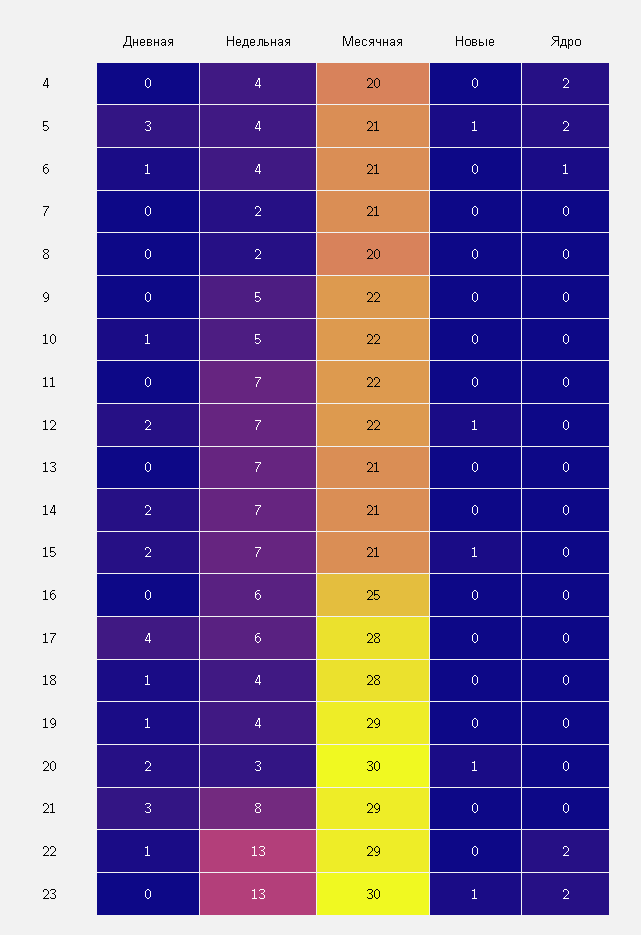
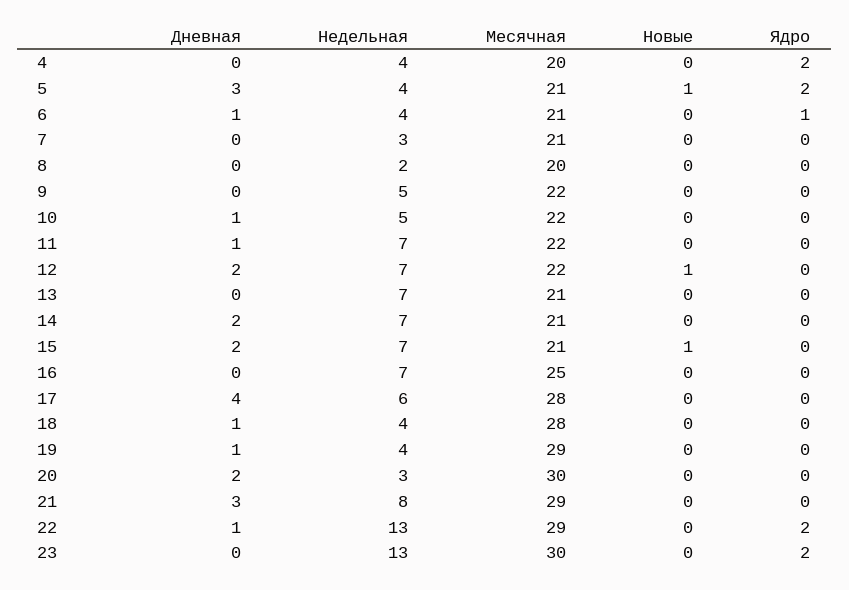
Недельная, 7: 2 -> 3
Дневная, 11: 0 -> 1
Недельная, 16: 6 -> 7
Новые, 20: 1 -> 0
Новые, 23: 1 -> 0

